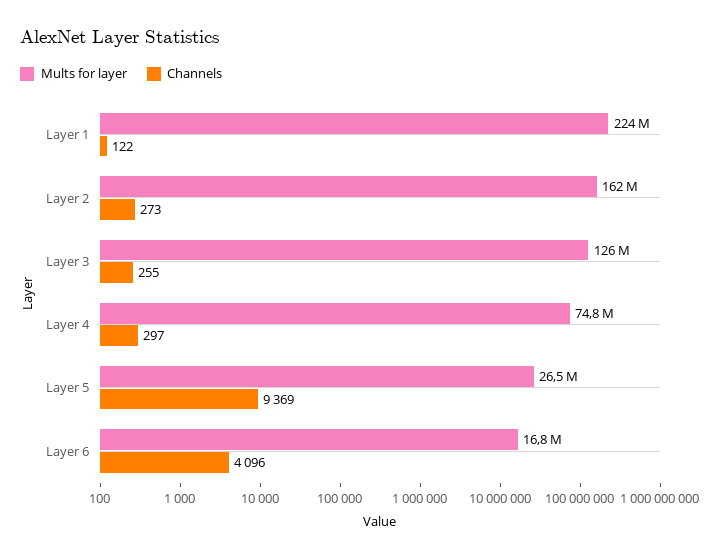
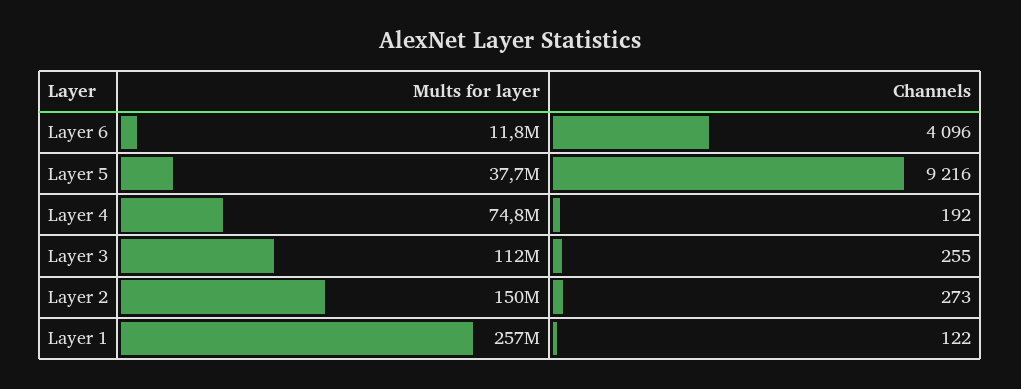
Mults for layer, Layer 1: 224000000 -> 257000000
Mults for layer, Layer 2: 162000000 -> 150000000
Mults for layer, Layer 3: 126000000 -> 112000000
Channels, Layer 4: 297 -> 192
Mults for layer, Layer 5: 26500000 -> 37700000
Channels, Layer 5: 9369 -> 9216
Mults for layer, Layer 6: 16800000 -> 11800000

